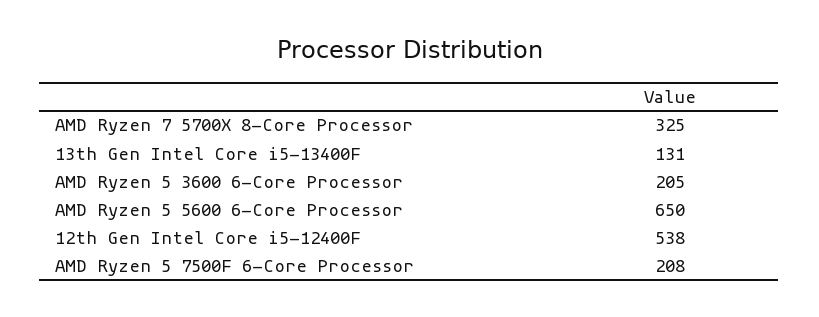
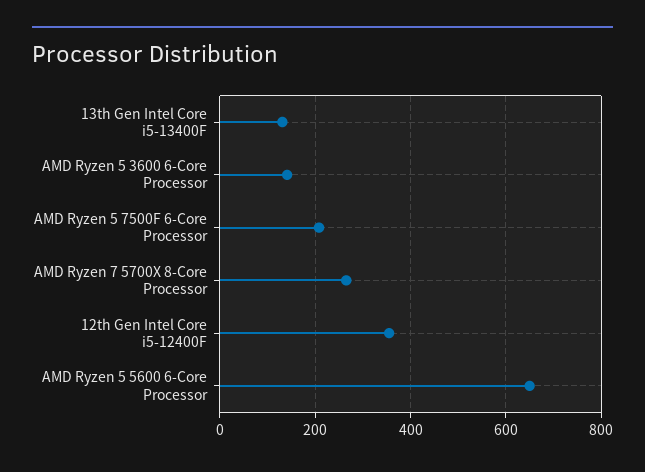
AMD Ryzen 7 5700X 8-Core Processor: 325 -> 260
AMD Ryzen 5 3600 6-Core Processor: 205 -> 140
12th Gen Intel Core i5-12400F: 538 -> 360

